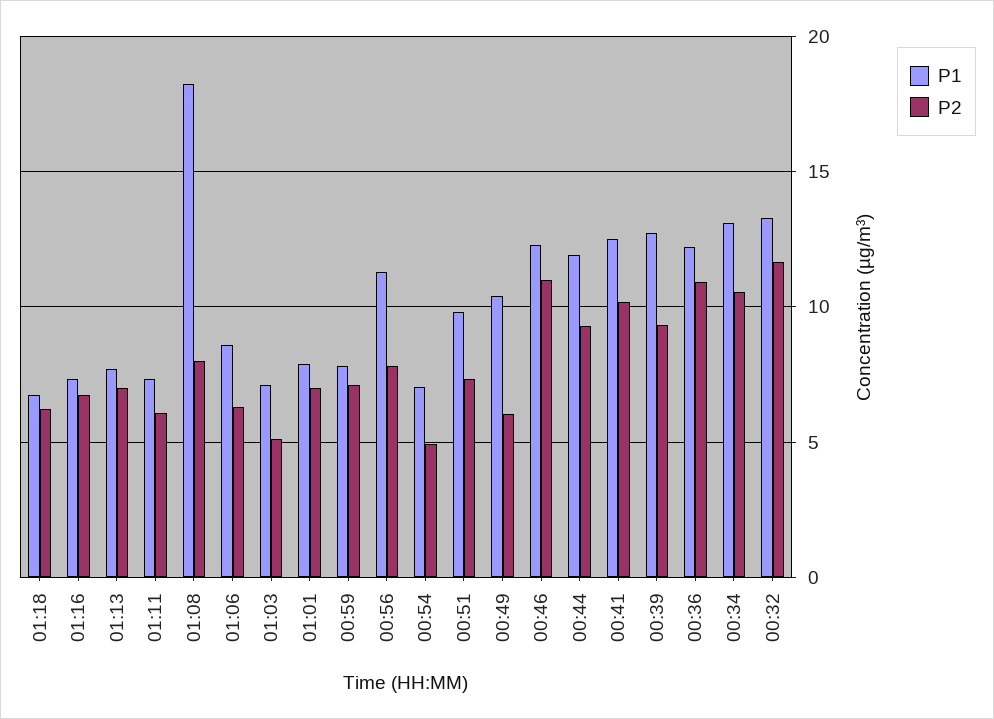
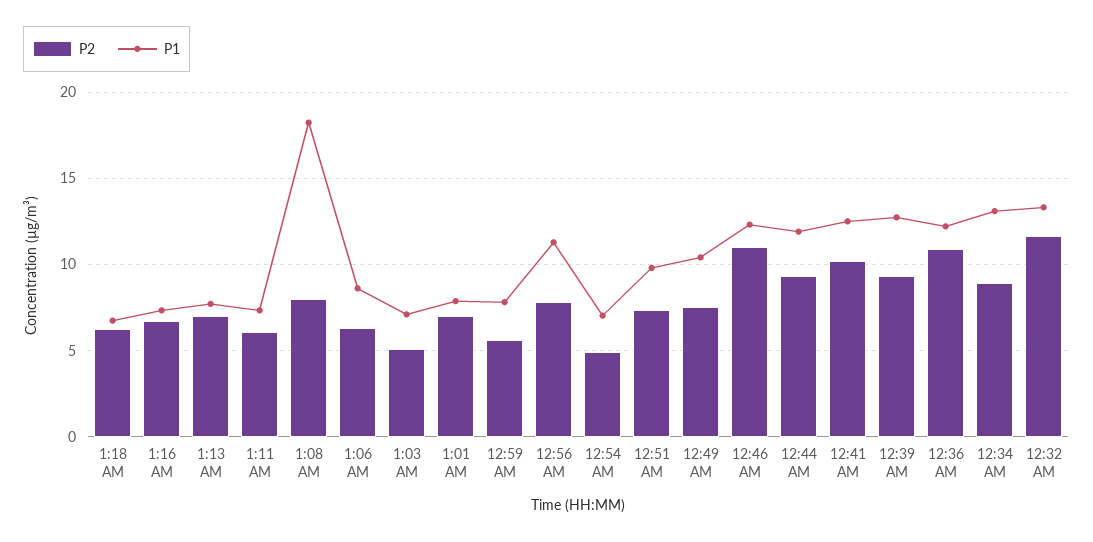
P2, 00:59: 7 -> 5.5
P2, 00:49: 6 -> 7.5
P2, 00:34: 10.5 -> 9

